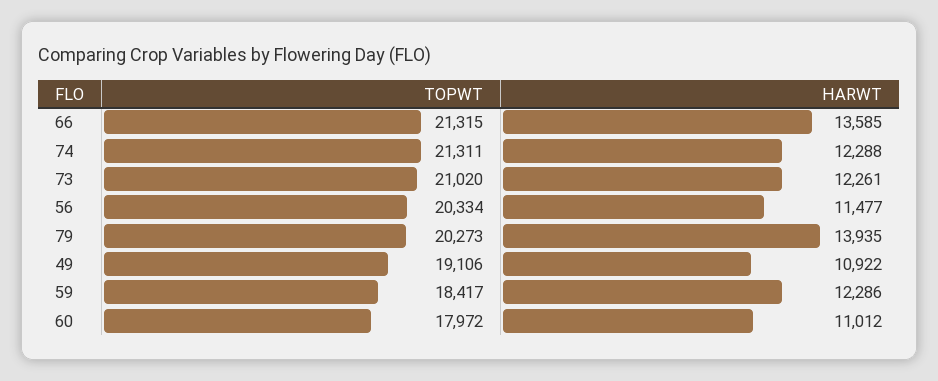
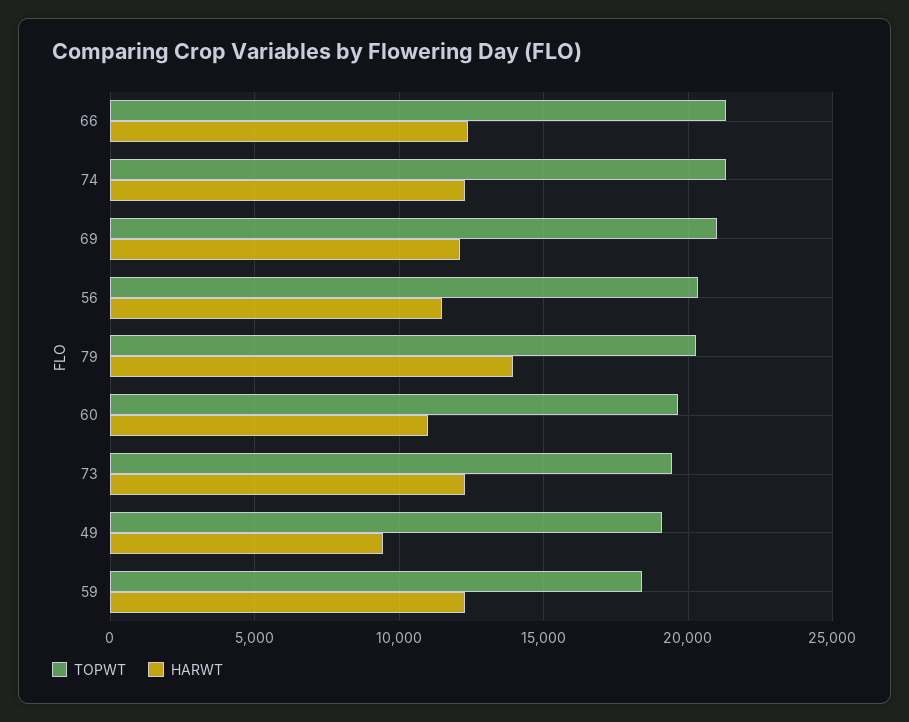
HARWT, 66: 13585 -> 12500
TOPWT, 73: 21020 -> 19500
HARWT, 49: 10922 -> 9500
TOPWT, 60: 17972 -> 19500
TOPWT, 69: none -> 21000
HARWT, 69: none -> 12000

